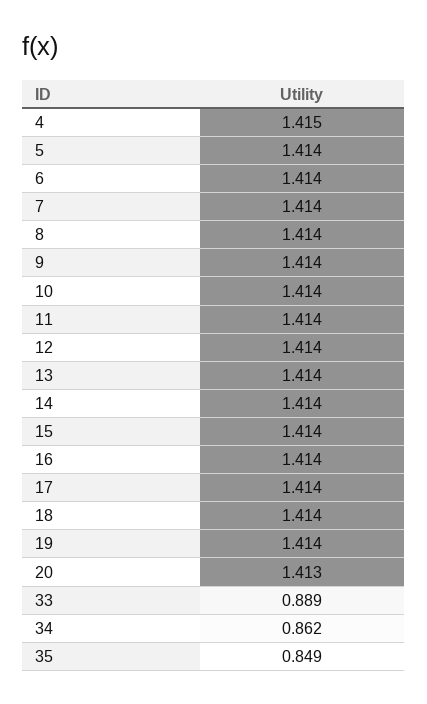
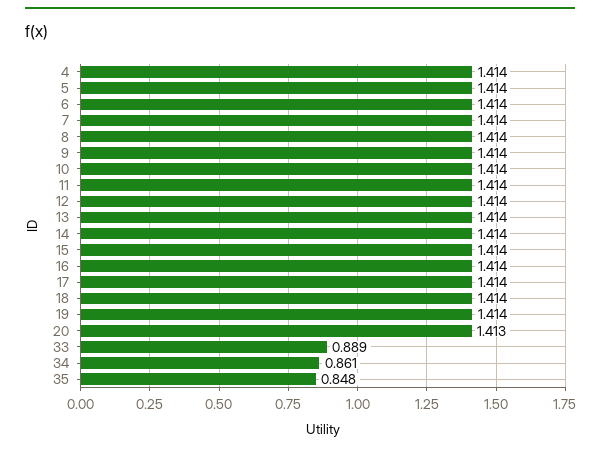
4: 1.415 -> 1.414
34: 0.862 -> 0.861
35: 0.849 -> 0.848

